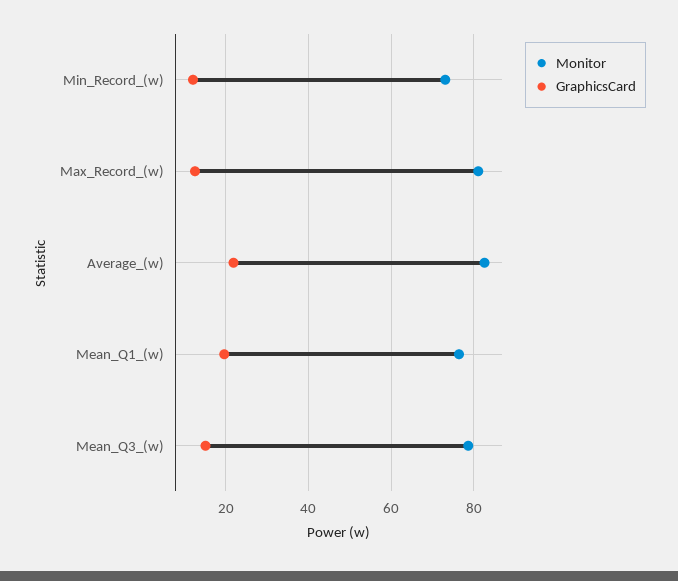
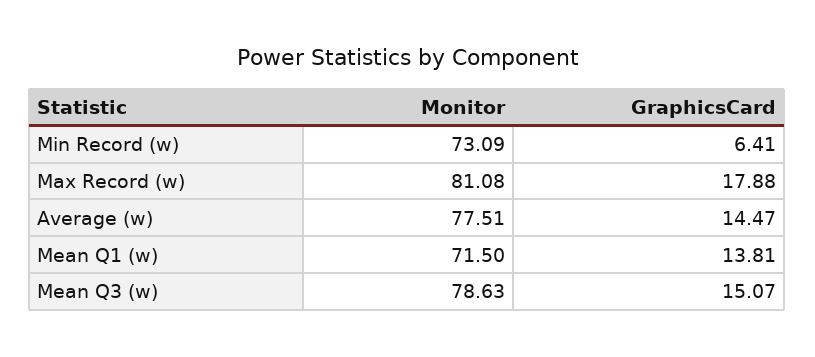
GraphicsCard, Min_Record_(w): 12 -> 6.41
GraphicsCard, Max_Record_(w): 12 -> 17.88
Monitor, Average_(w): 82 -> 77.51
GraphicsCard, Average_(w): 22 -> 14.47
Monitor, Mean_Q1_(w): 76 -> 71.5
GraphicsCard, Mean_Q1_(w): 20 -> 13.81

